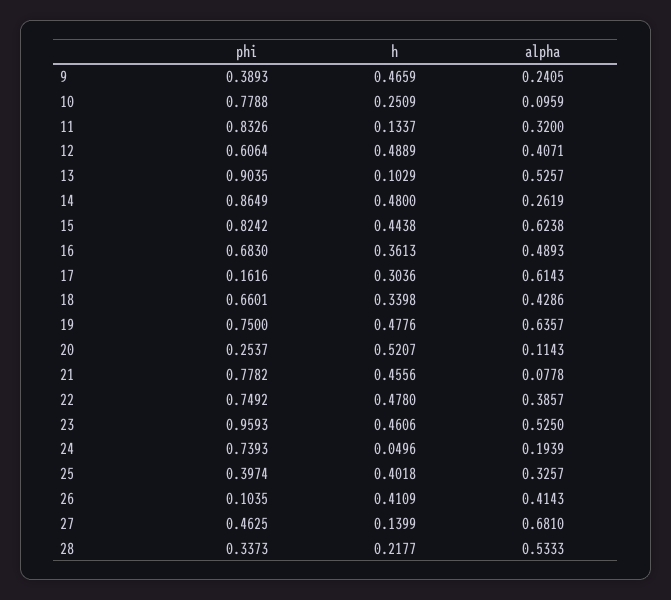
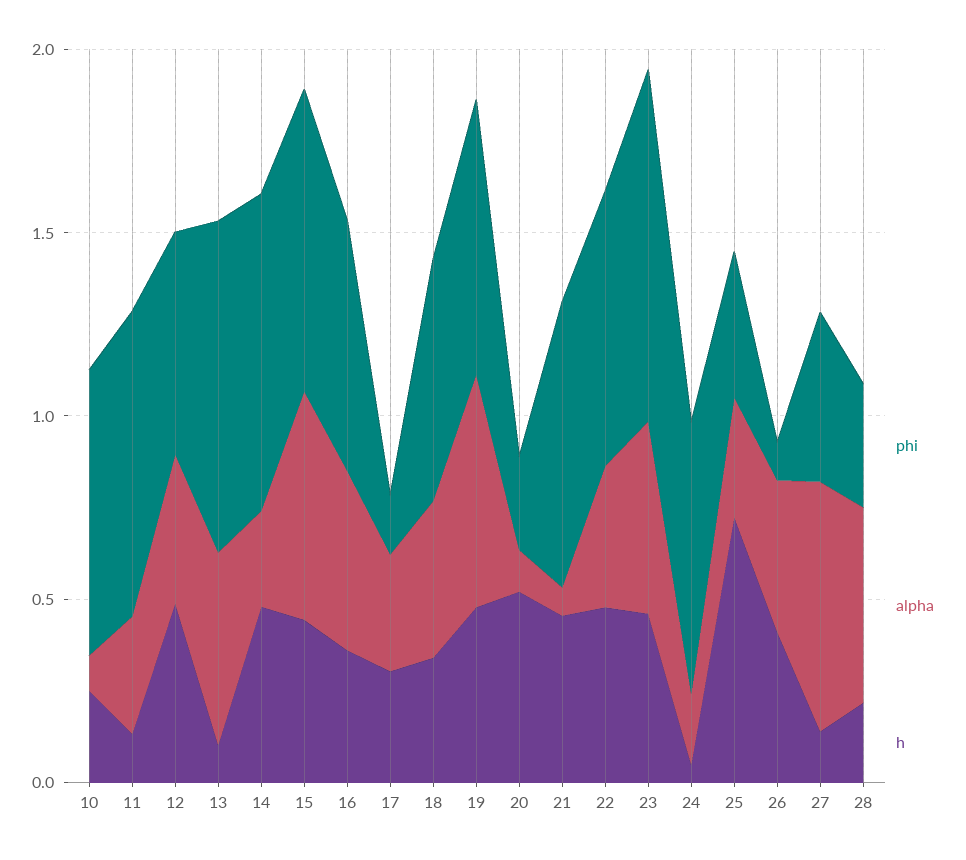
phi, 9: 0.3893 -> none
h, 9: 0.4659 -> none
alpha, 9: 0.2405 -> none
alpha, 17: 0.6143 -> 0.3
h, 25: 0.4018 -> 0.7

